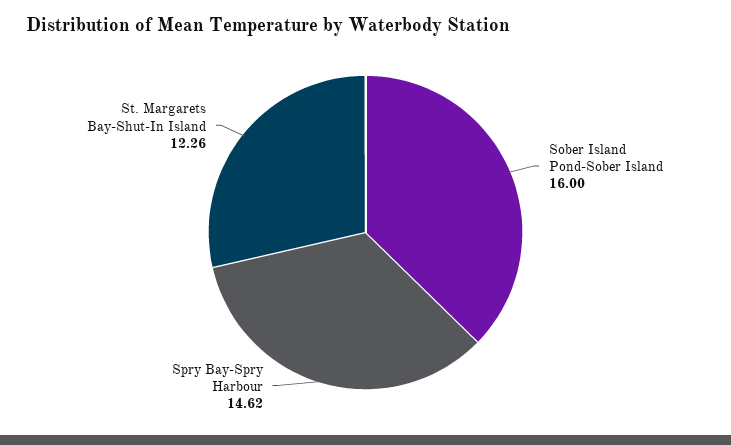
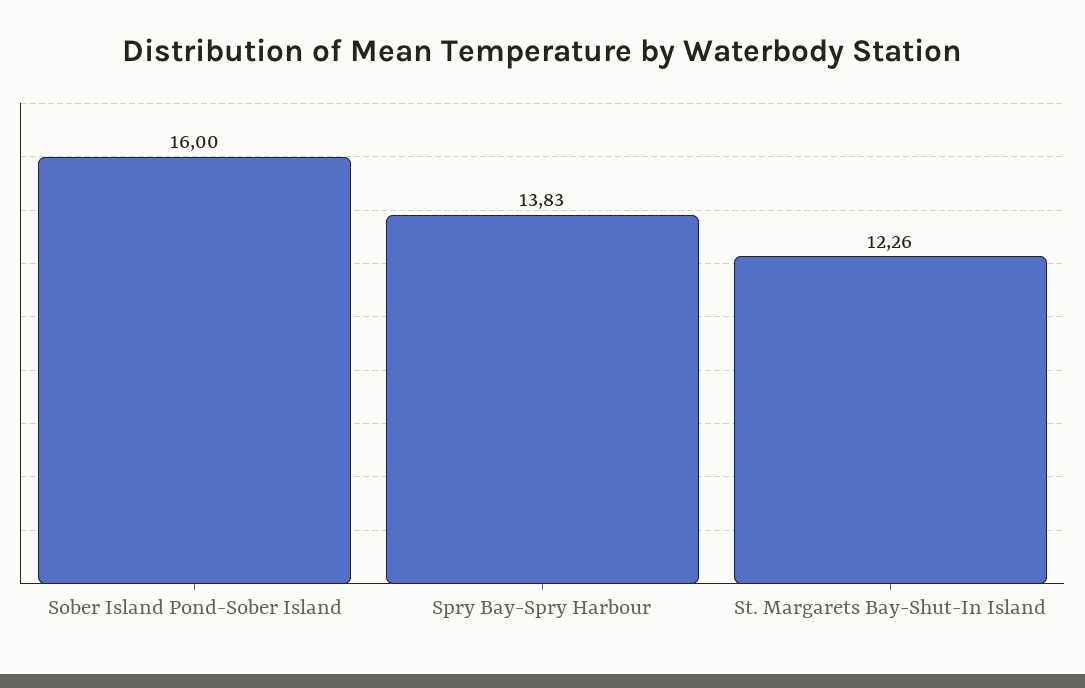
Spry Bay-Spry Harbour: 14.62 -> 13.83

